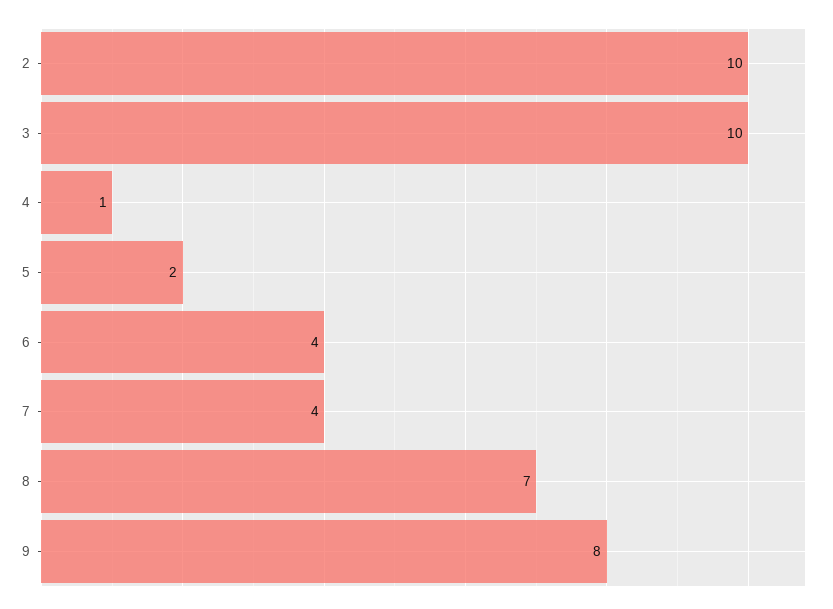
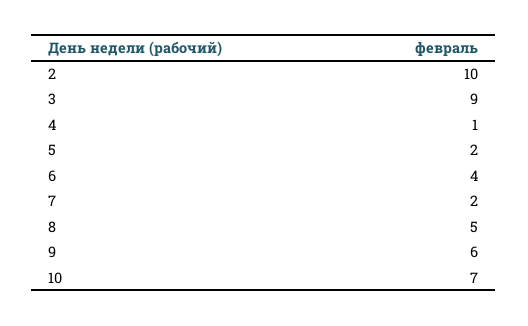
3: 10 -> 9
7: 4 -> 2
8: 7 -> 5
9: 8 -> 6
10: none -> 7

